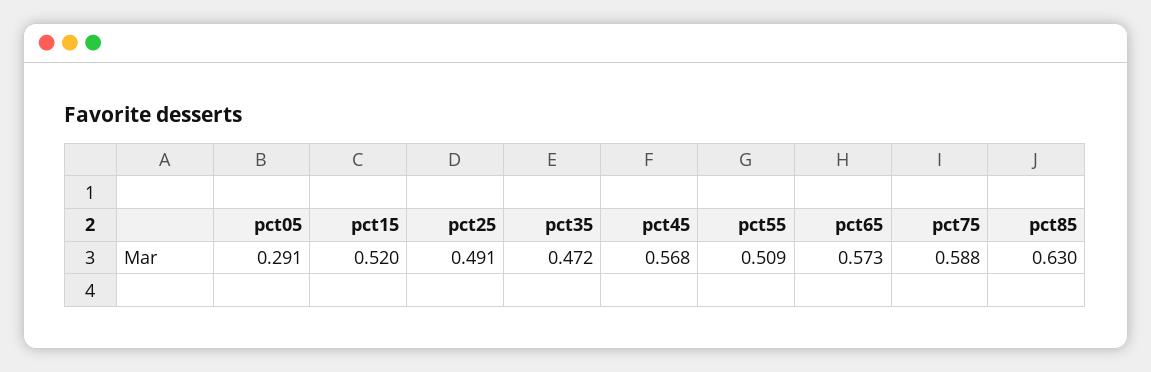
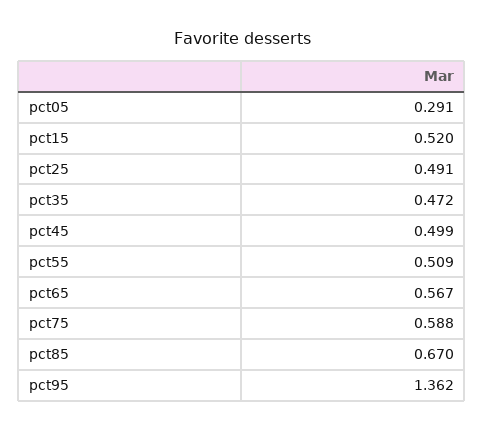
pct45: 0.568 -> 0.499
pct65: 0.573 -> 0.567
pct85: 0.63 -> 0.67
pct95: none -> 1.362

